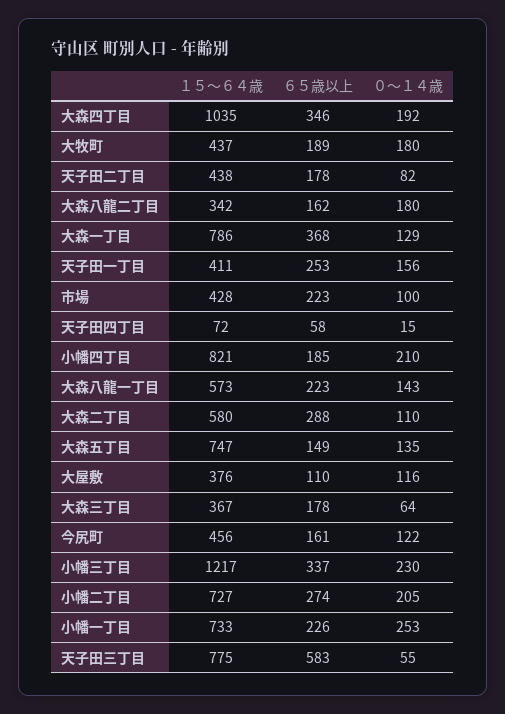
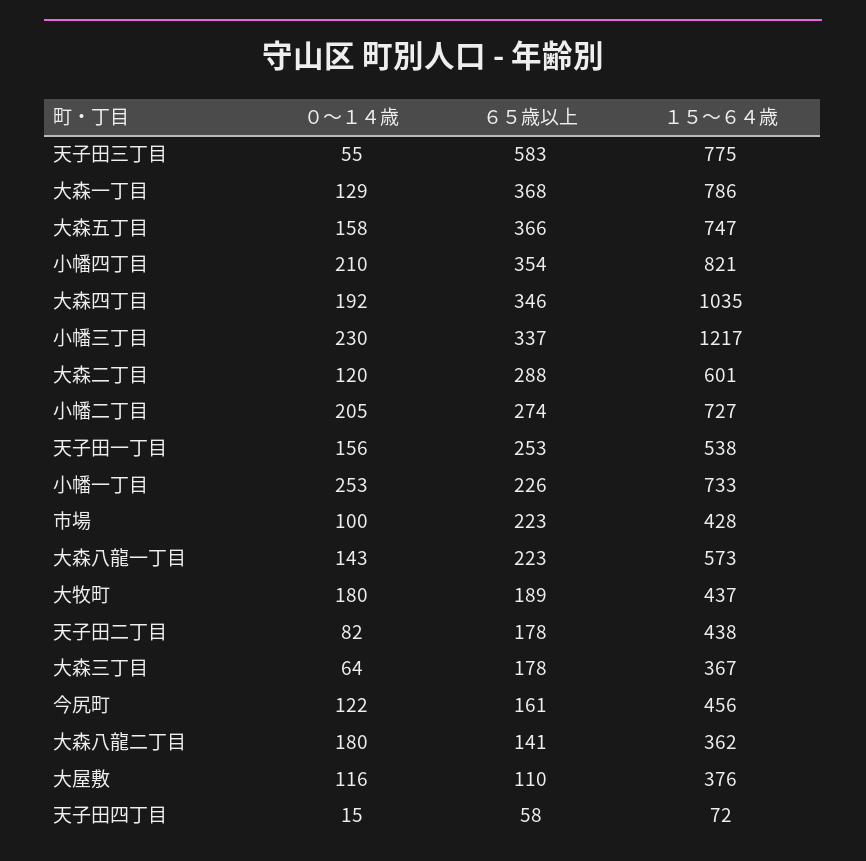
１５～６４歳, 大森八龍二丁目: 342 -> 362
６５歳以上, 大森八龍二丁目: 162 -> 141
１５～６４歳, 天子田一丁目: 411 -> 538
６５歳以上, 小幡四丁目: 185 -> 354
１５～６４歳, 大森二丁目: 580 -> 601
０～１４歳, 大森二丁目: 110 -> 120
６５歳以上, 大森五丁目: 149 -> 366
０～１４歳, 大森五丁目: 135 -> 158

